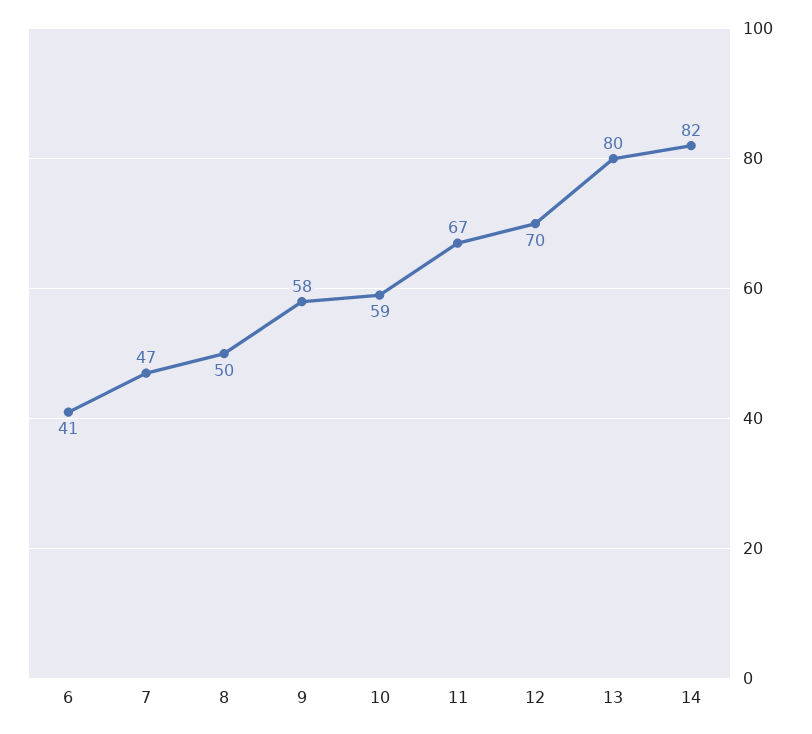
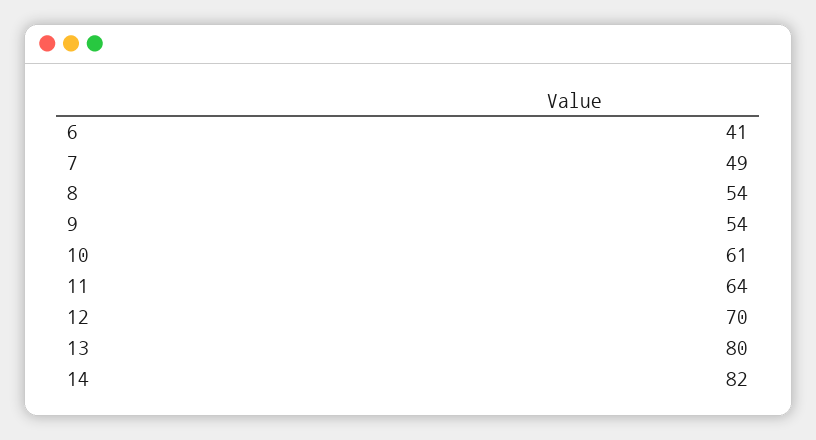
7: 47 -> 49
8: 50 -> 54
9: 58 -> 54
10: 59 -> 61
11: 67 -> 64

